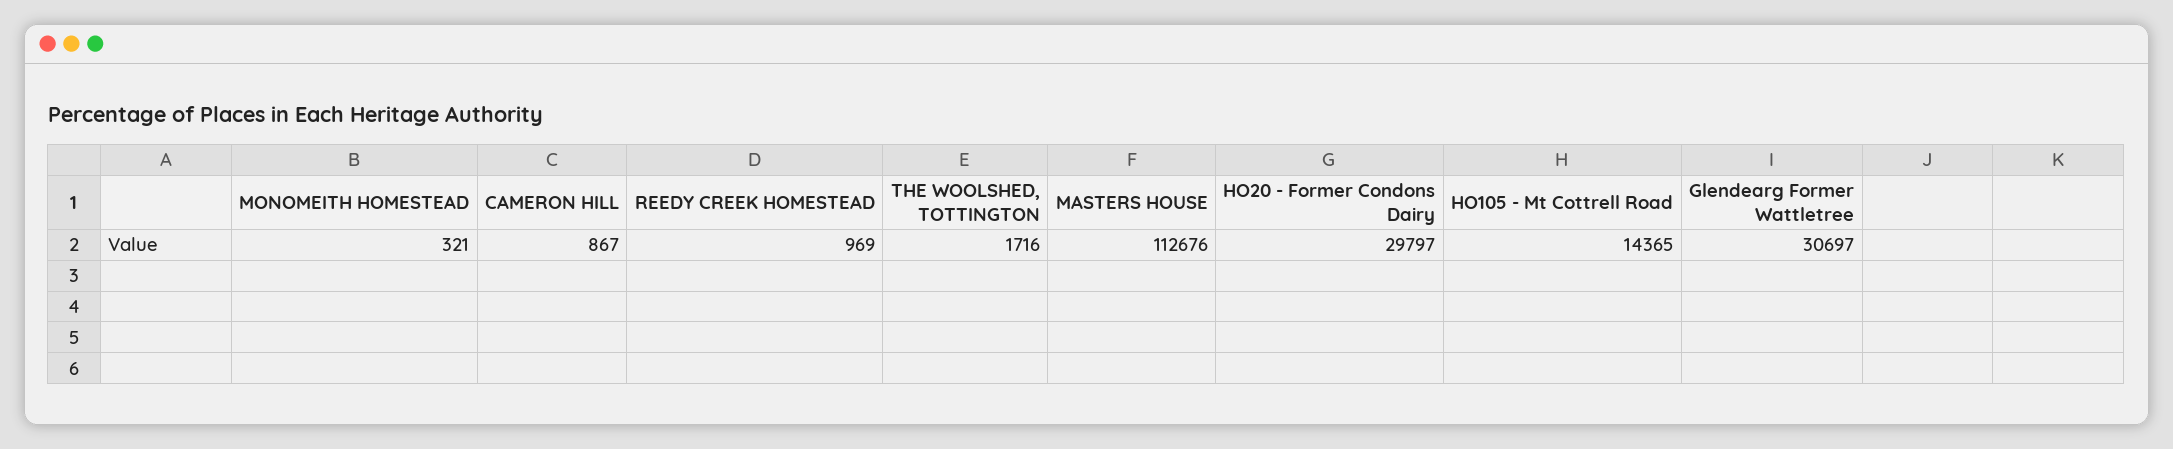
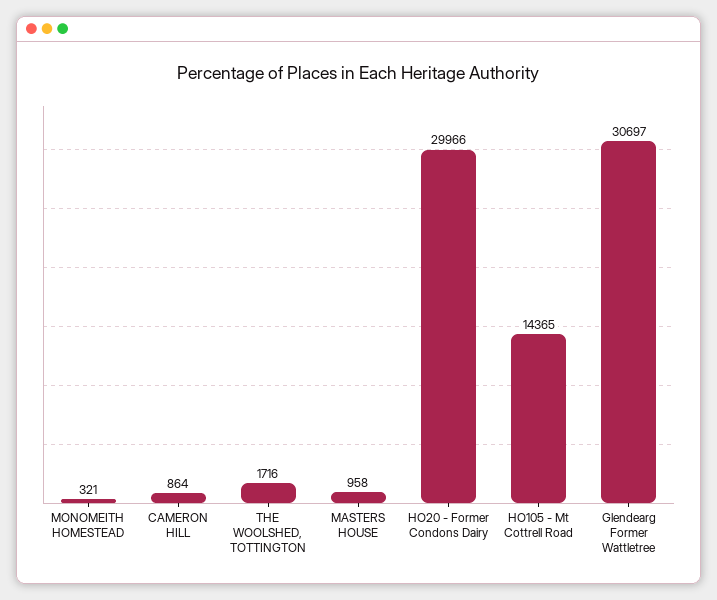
CAMERON HILL: 867 -> 864
REEDY CREEK HOMESTEAD: 969 -> none
MASTERS HOUSE: 112676 -> 958
HO20 - Former Condons Dairy: 29797 -> 29966

